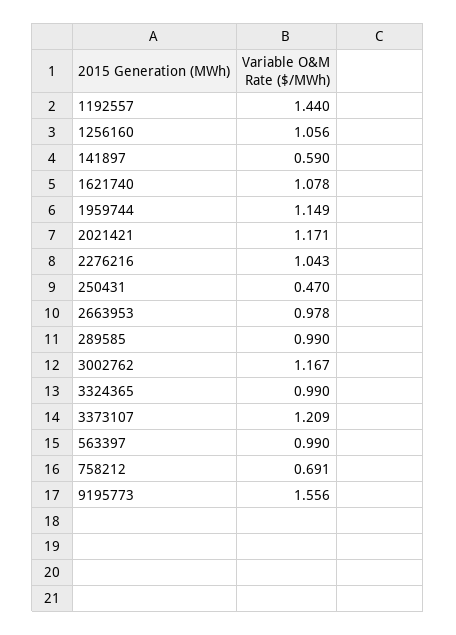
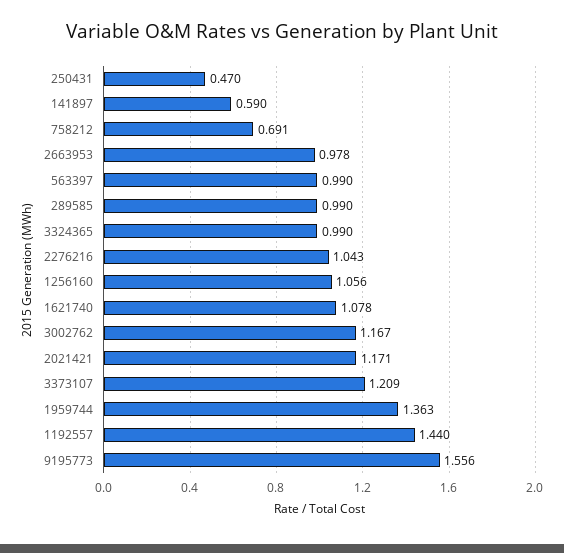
1959744: 1.149 -> 1.363

